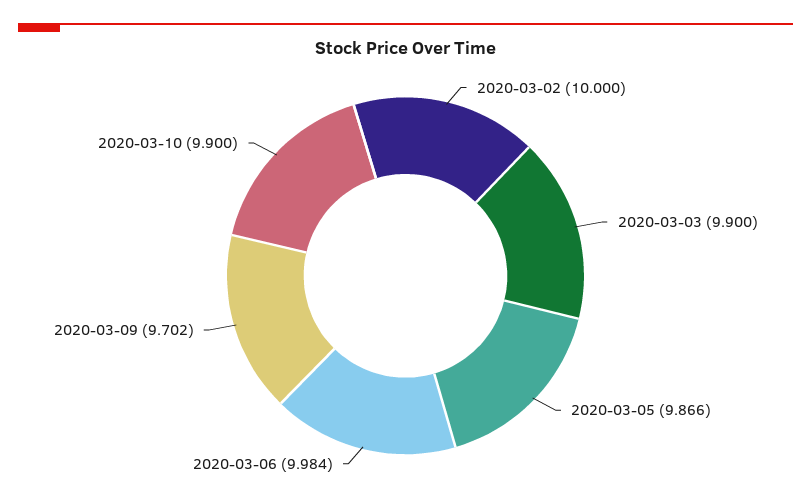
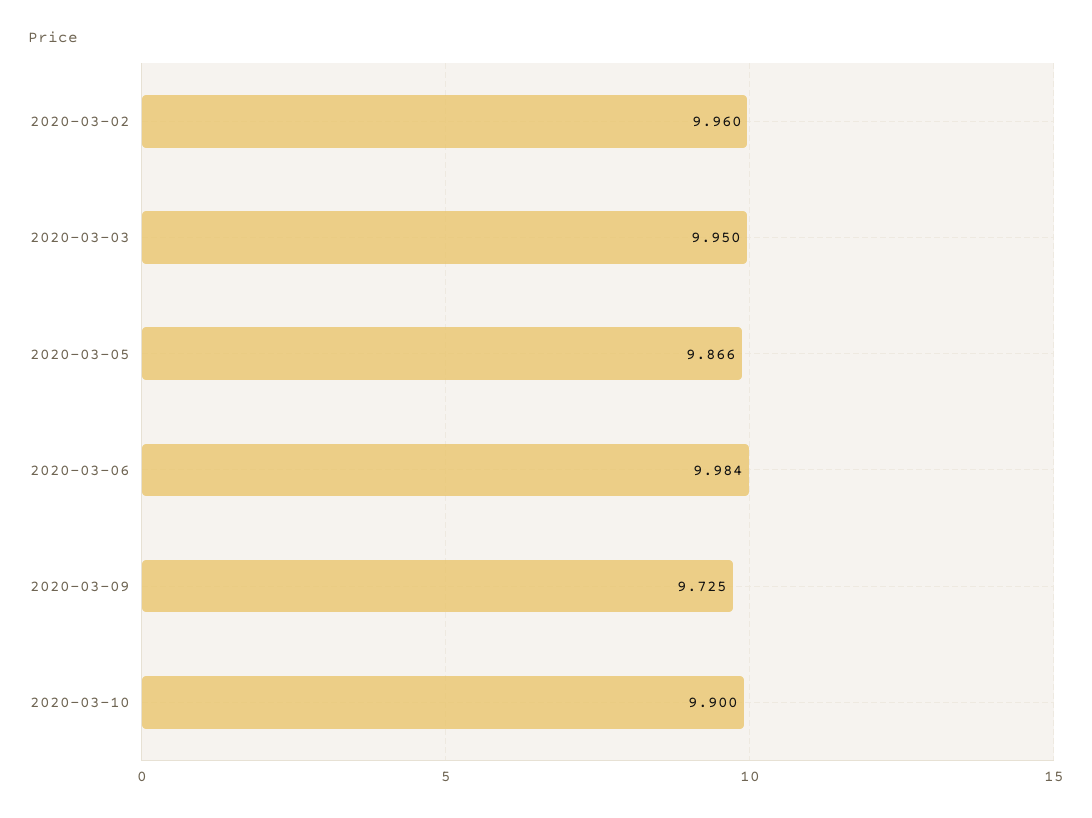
2020-03-02: 10 -> 9.96
2020-03-03: 9.9 -> 9.95
2020-03-09: 9.702 -> 9.725

